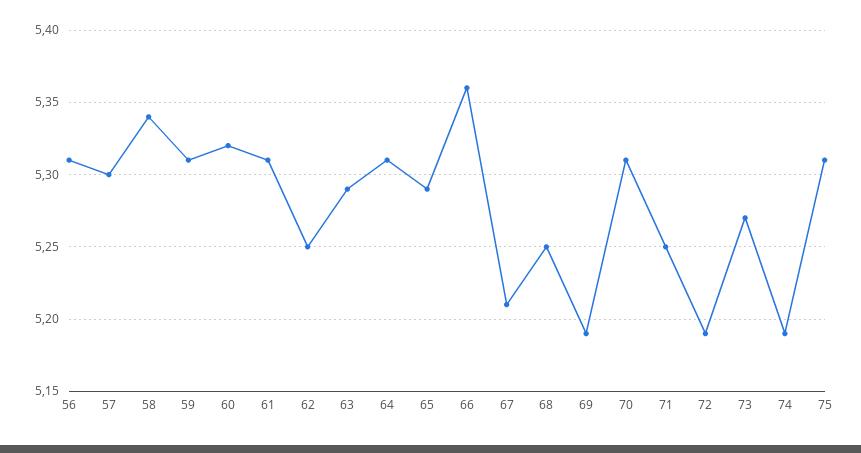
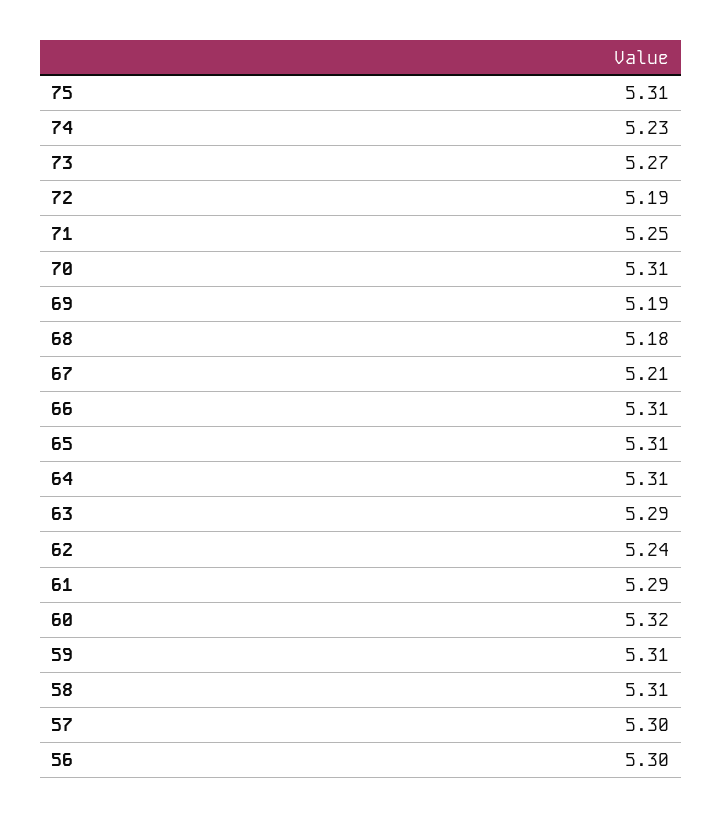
56: 5.31 -> 5.3
58: 5.34 -> 5.31
61: 5.31 -> 5.29
62: 5.25 -> 5.24
65: 5.29 -> 5.31
66: 5.36 -> 5.31
68: 5.25 -> 5.18
74: 5.19 -> 5.23

